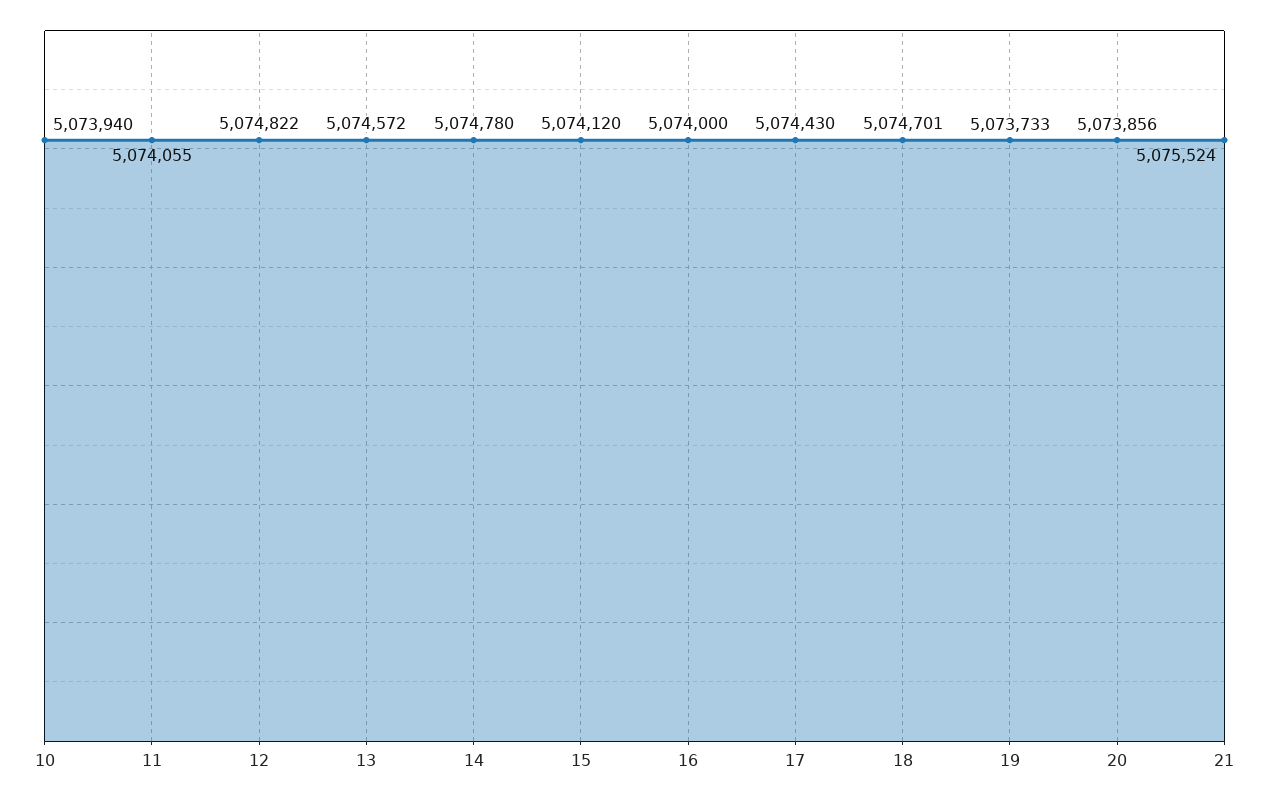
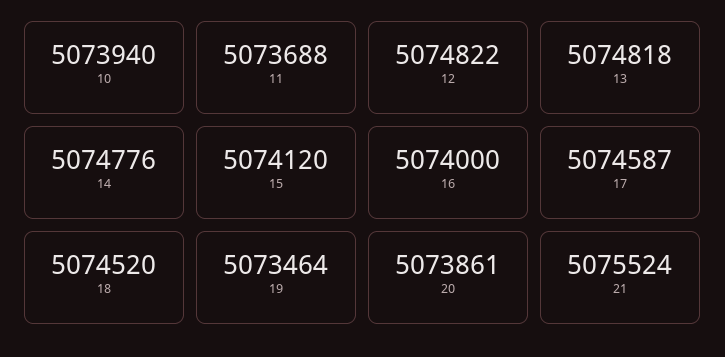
11: 5074055 -> 5073688
13: 5074572 -> 5074818
14: 5074780 -> 5074776
17: 5074430 -> 5074587
18: 5074701 -> 5074520
19: 5073733 -> 5073464
20: 5073856 -> 5073861

